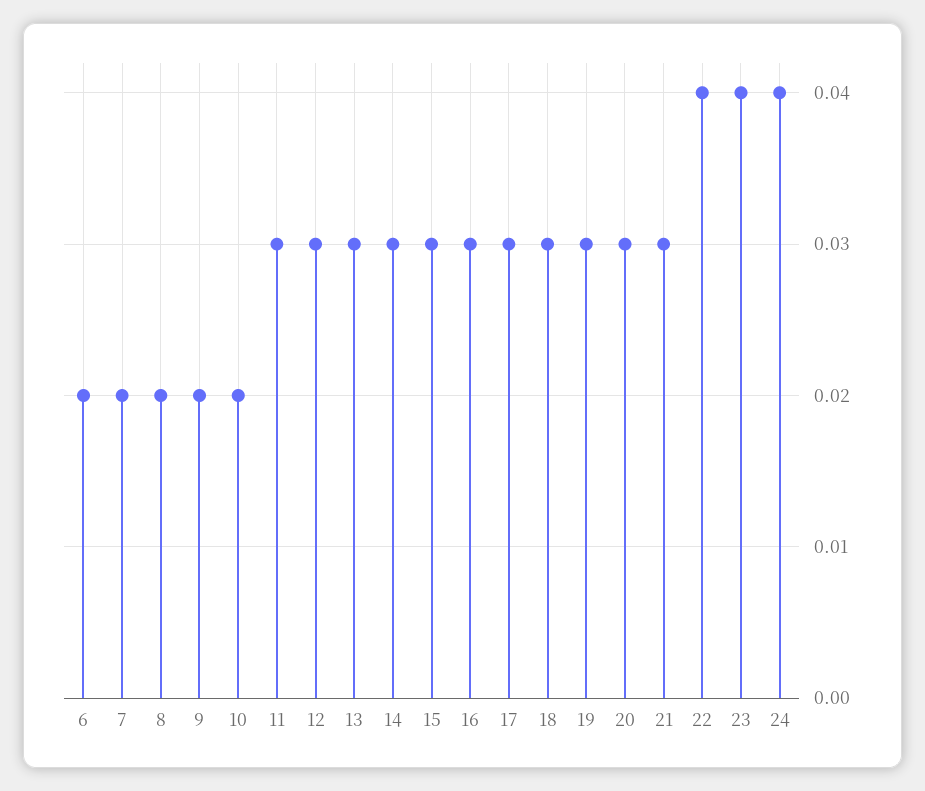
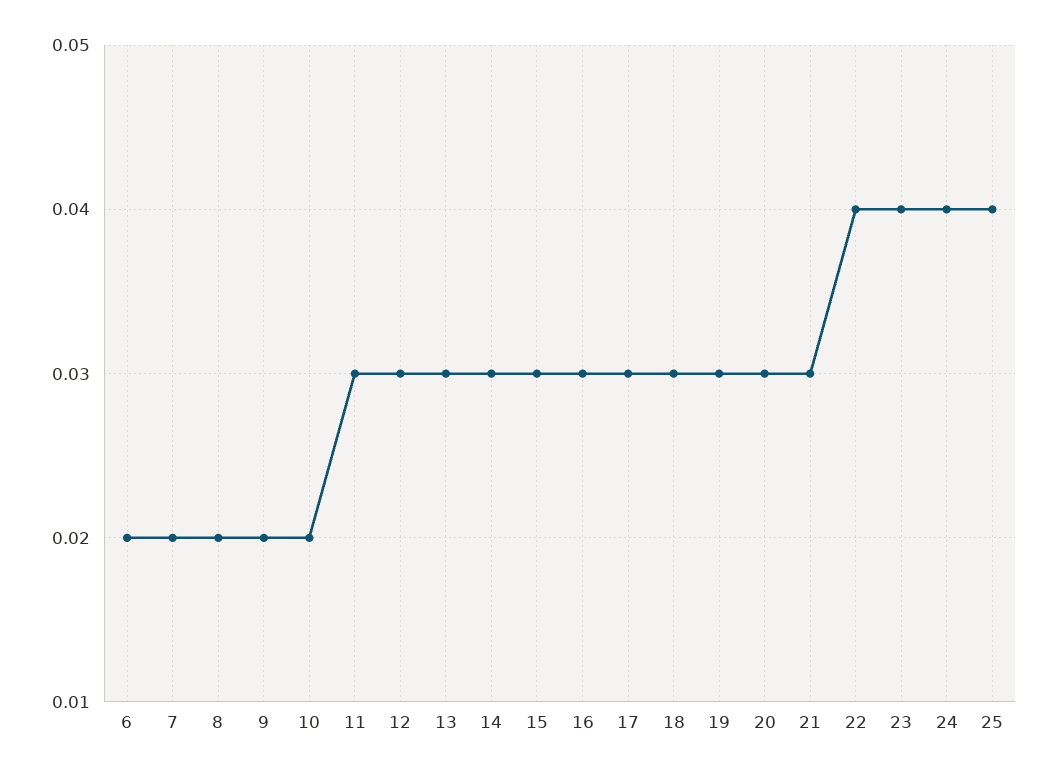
25: none -> 0.04

